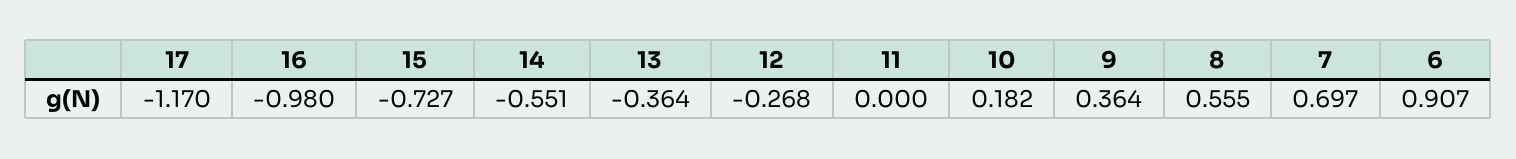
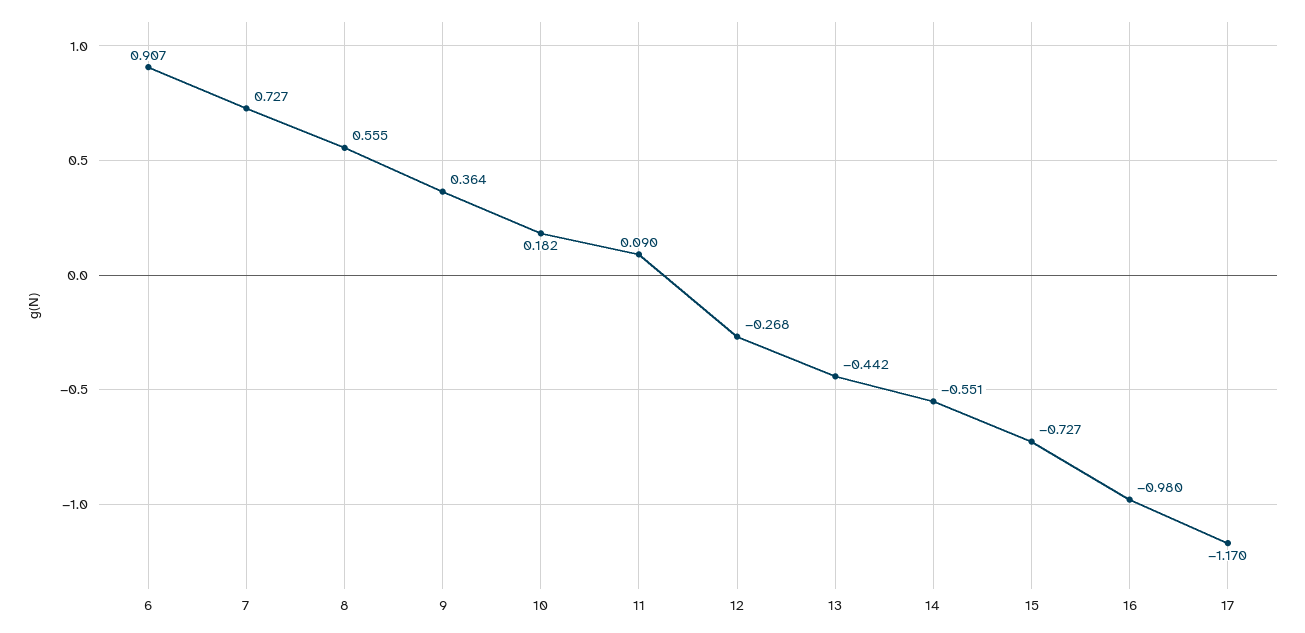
13: -0.364 -> -0.442
11: 0 -> 0.09
7: 0.697 -> 0.727

